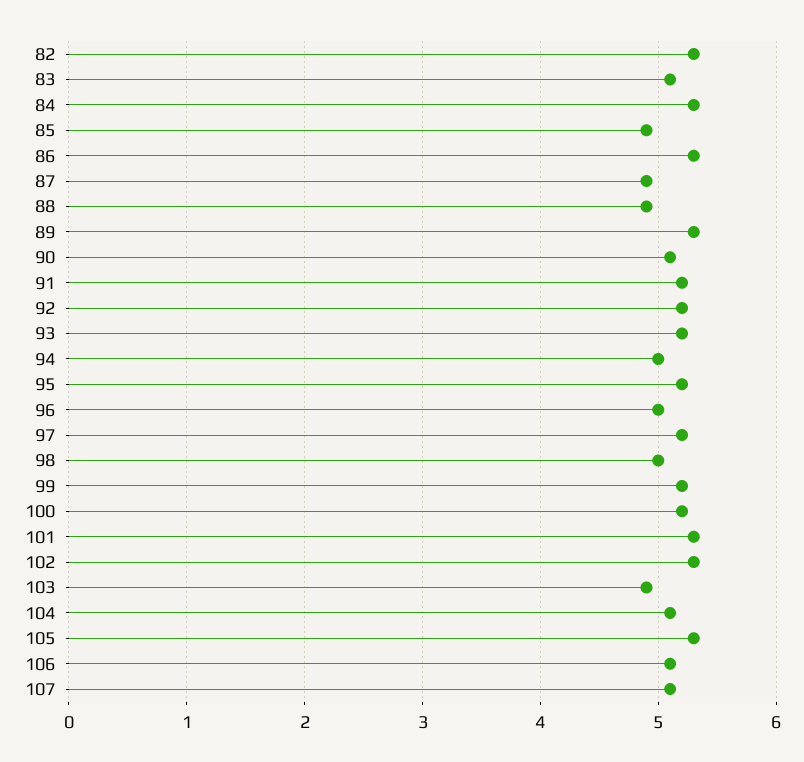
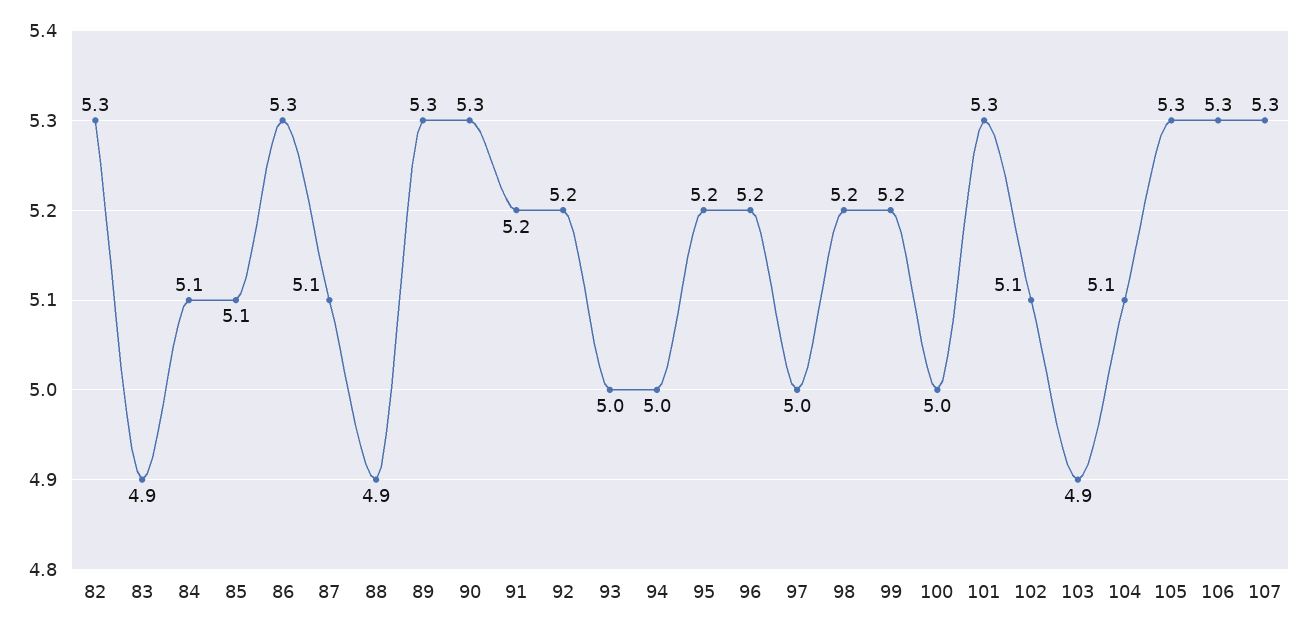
83: 5.1 -> 4.9
84: 5.3 -> 5.1
85: 4.9 -> 5.1
87: 4.9 -> 5.1
90: 5.1 -> 5.3
93: 5.2 -> 5
96: 5 -> 5.2
97: 5.2 -> 5
98: 5 -> 5.2
100: 5.2 -> 5
102: 5.3 -> 5.1
106: 5.1 -> 5.3
107: 5.1 -> 5.3

